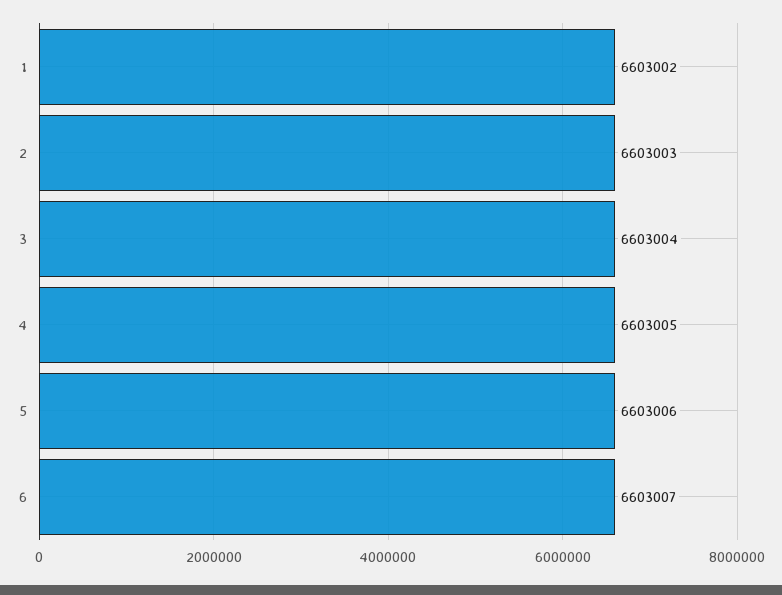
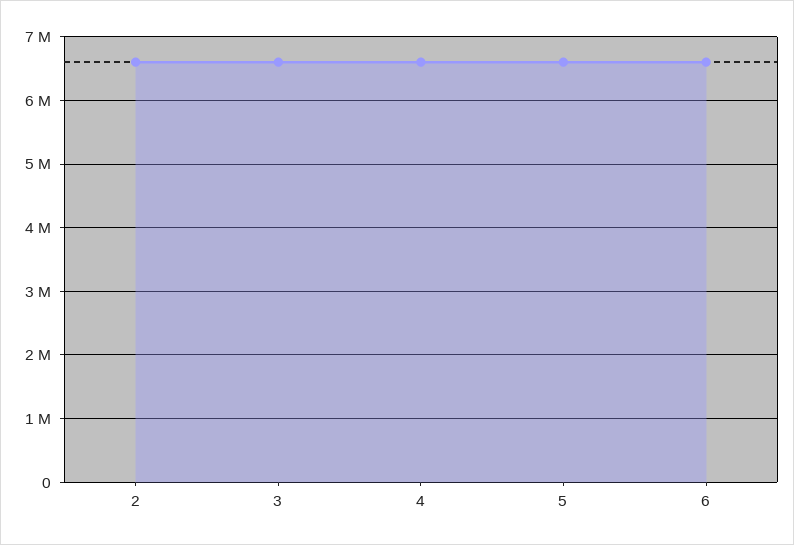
1: 6603002 -> none

